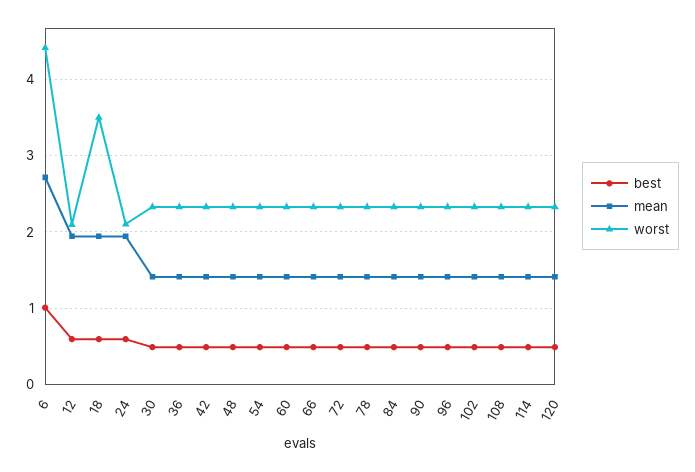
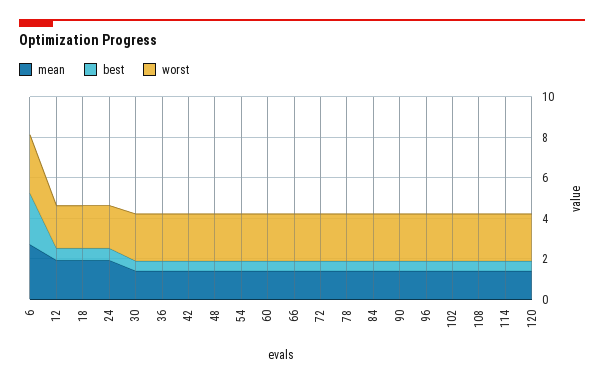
best, 6: 1 -> 2.5
worst, 6: 4.4 -> 3
worst, 18: 3.5 -> 2

